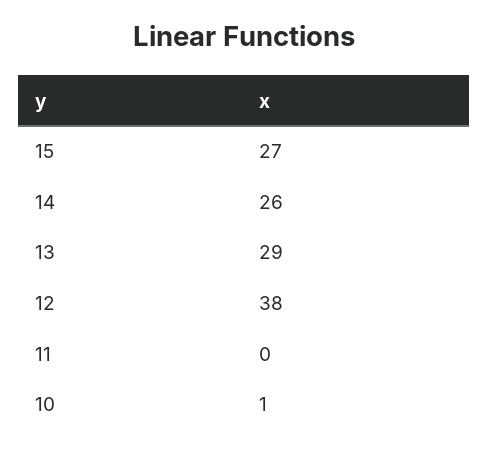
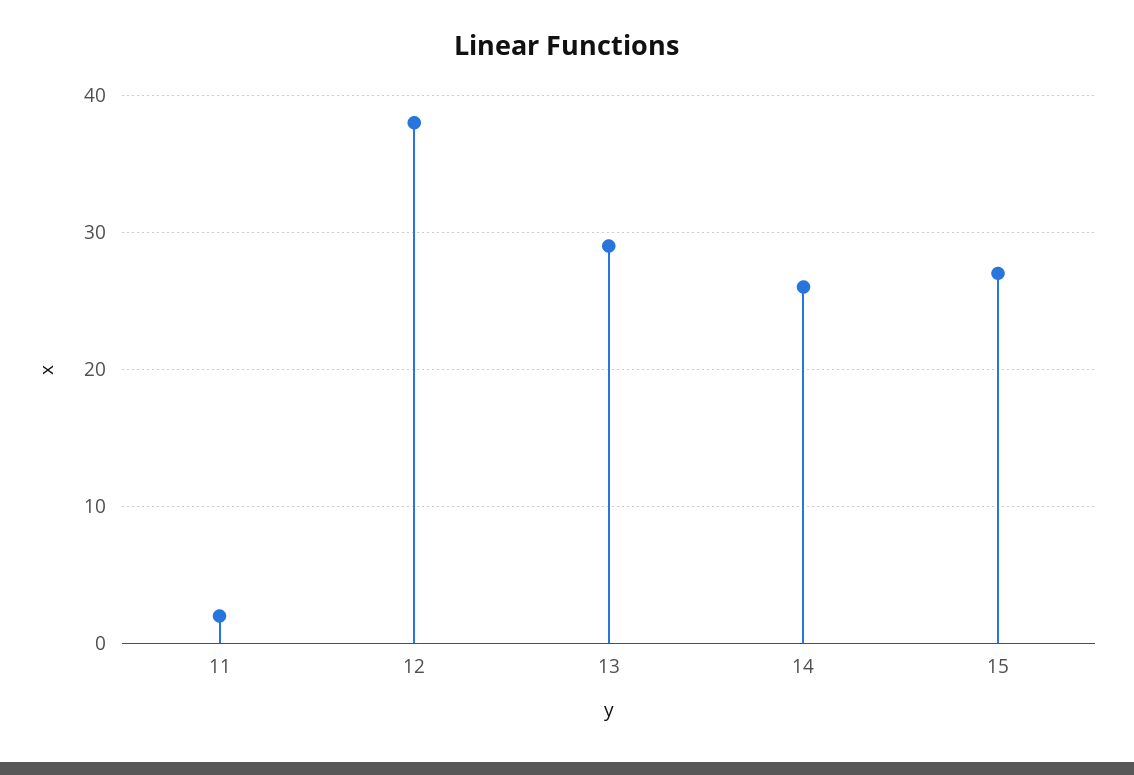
11: 0 -> 2
10: 1 -> none

